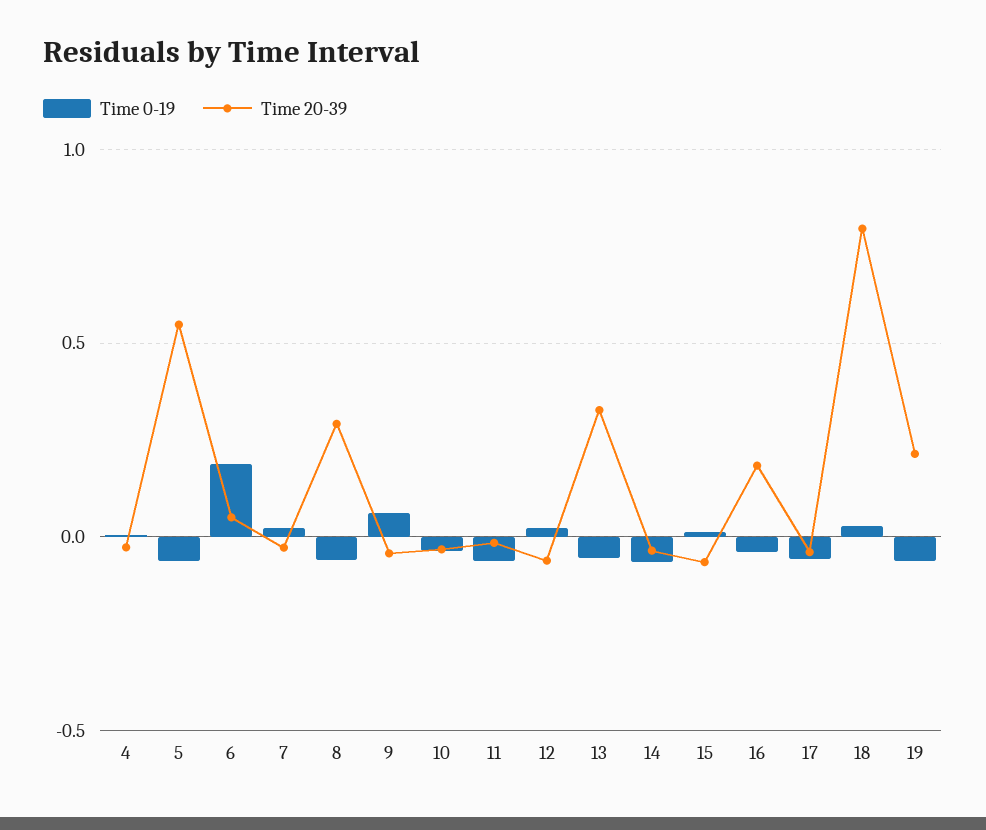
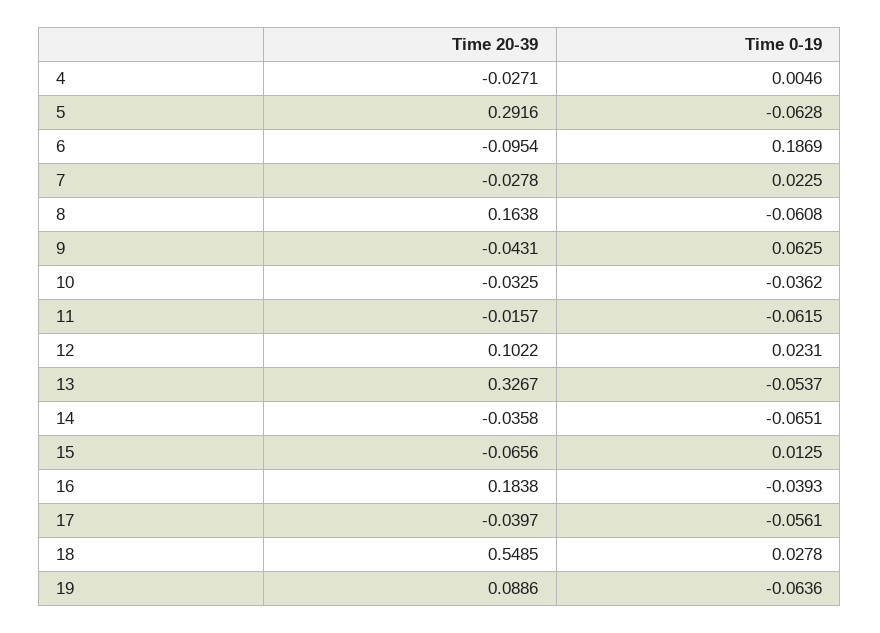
Time 20-39, 5: 0.55 -> 0.2916
Time 20-39, 6: 0.05 -> -0.0954
Time 20-39, 8: 0.3 -> 0.1638
Time 20-39, 12: -0.05 -> 0.1022
Time 20-39, 18: 0.8 -> 0.5485
Time 20-39, 19: 0.2 -> 0.0886

